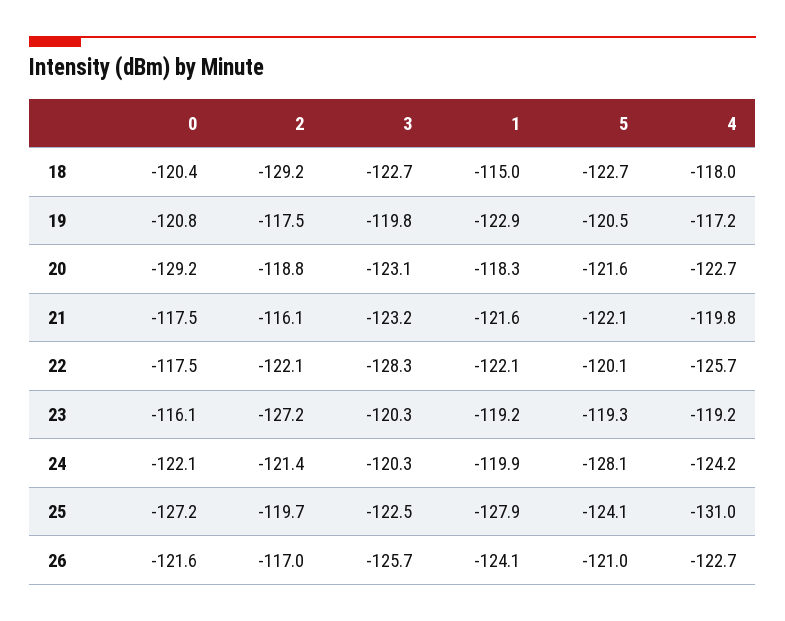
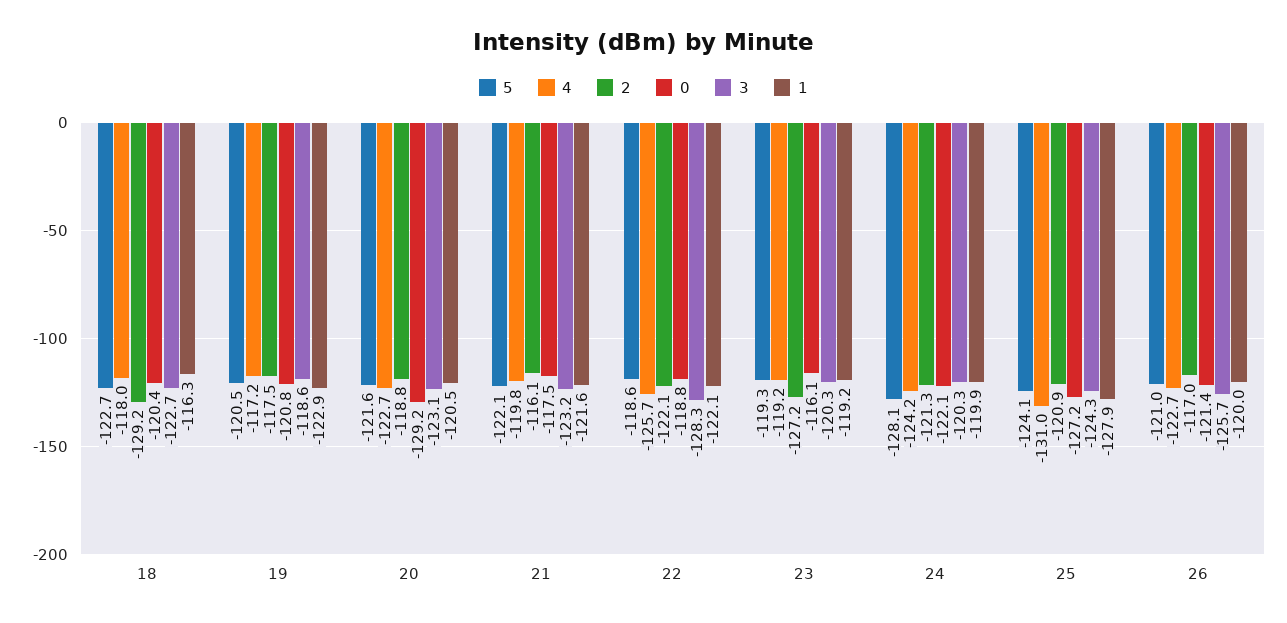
1, 18: -115 -> -116.3
3, 19: -119.8 -> -118.6
1, 20: -118.3 -> -120.5
0, 22: -117.5 -> -118.8
5, 22: -120.1 -> -118.6
2, 24: -121.4 -> -121.3
2, 25: -119.7 -> -120.9
3, 25: -122.5 -> -124.3
0, 26: -121.6 -> -121.4
1, 26: -124.1 -> -120

